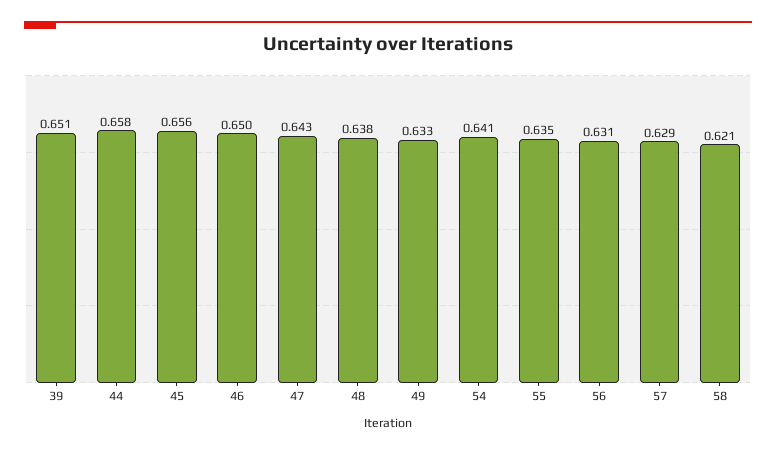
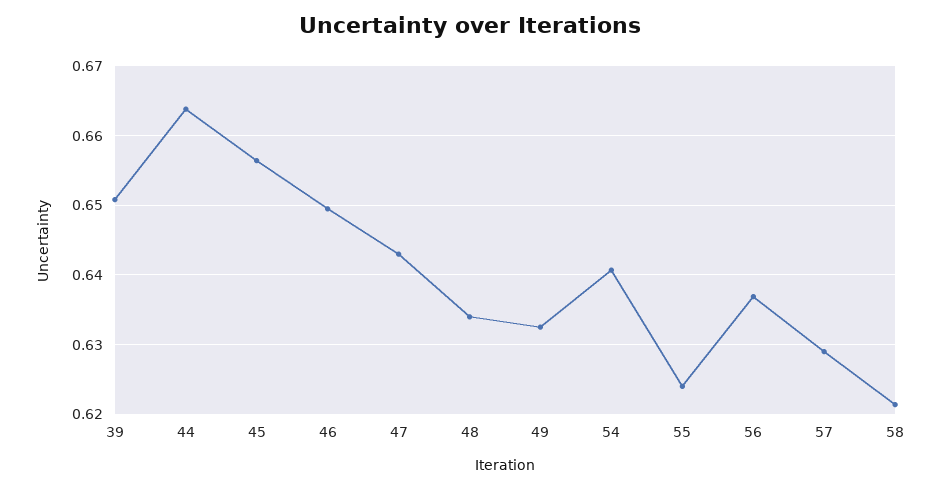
44: 0.658 -> 0.664
48: 0.638 -> 0.634
55: 0.635 -> 0.624
56: 0.631 -> 0.637

